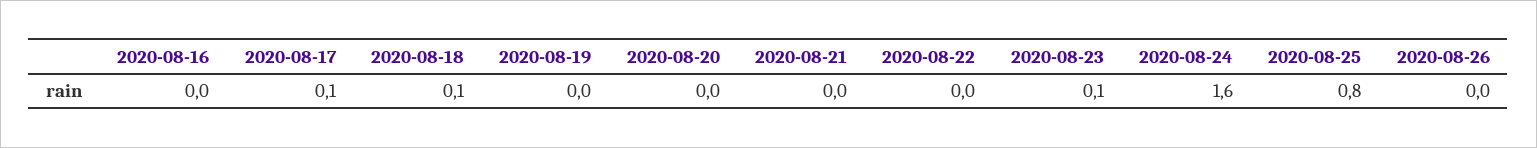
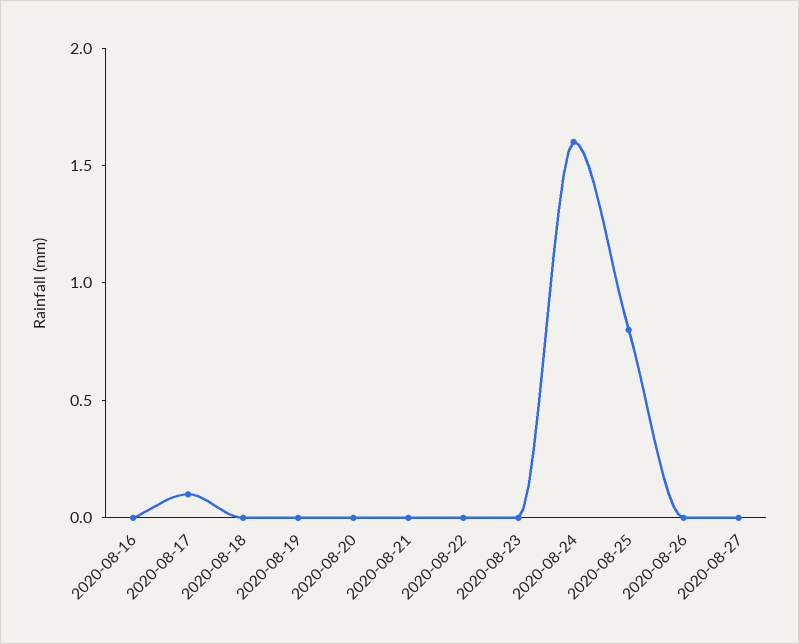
2020-08-18: 0.1 -> 0
2020-08-23: 0.1 -> 0
2020-08-27: none -> 0

